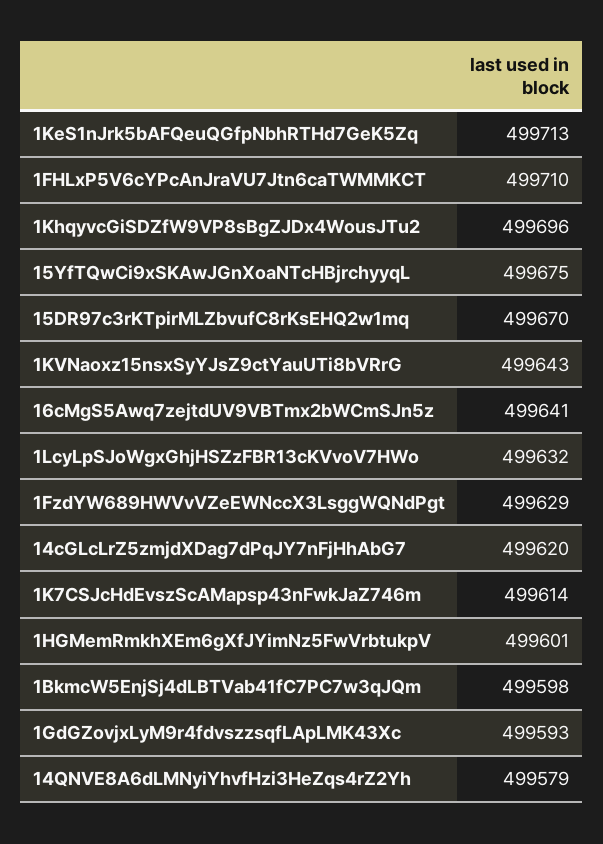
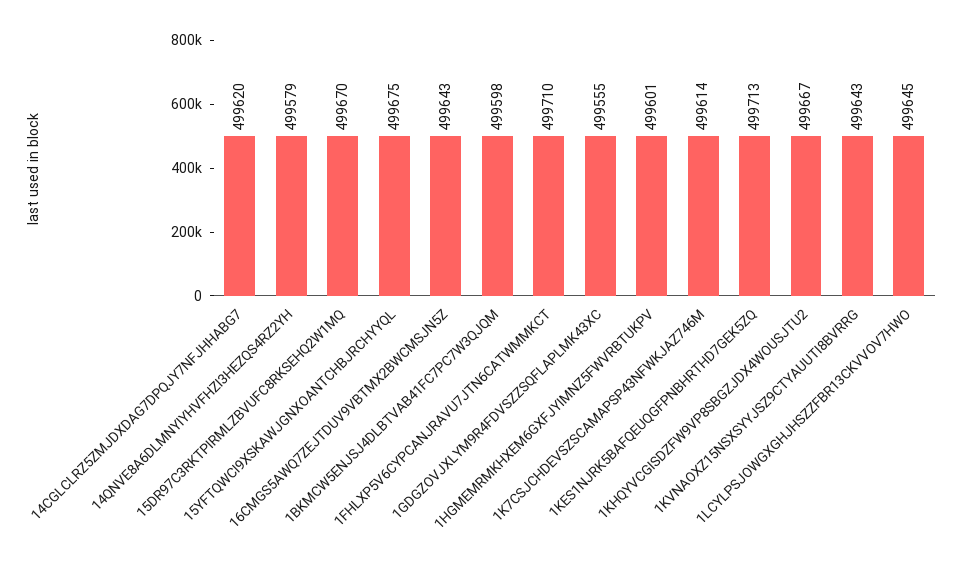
1KhqyvcGiSDZfW9VP8sBgZJDx4WousJTu2: 499696 -> 499667
16cMgS5Awq7zejtdUV9VBTmx2bWCmSJn5z: 499641 -> 499643
1LcyLpSJoWgxGhjHSZzFBR13cKVvoV7HWo: 499632 -> 499645
1FzdYW689HWVvVZeEWNccX3LsggWQNdPgt: 499629 -> none
1GdGZovjxLyM9r4fdvszzsqfLApLMK43Xc: 499593 -> 499555

